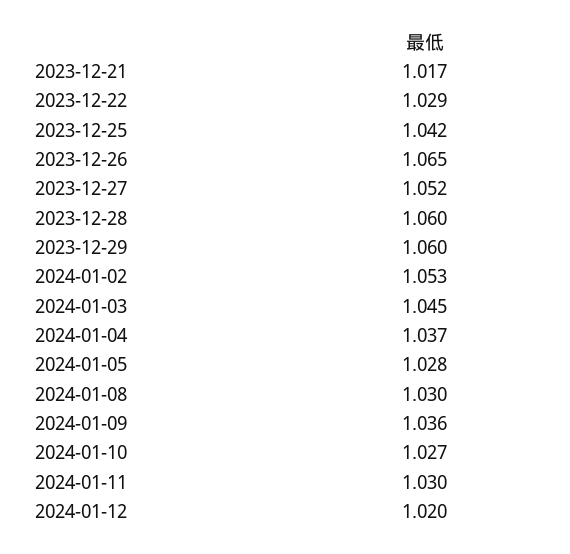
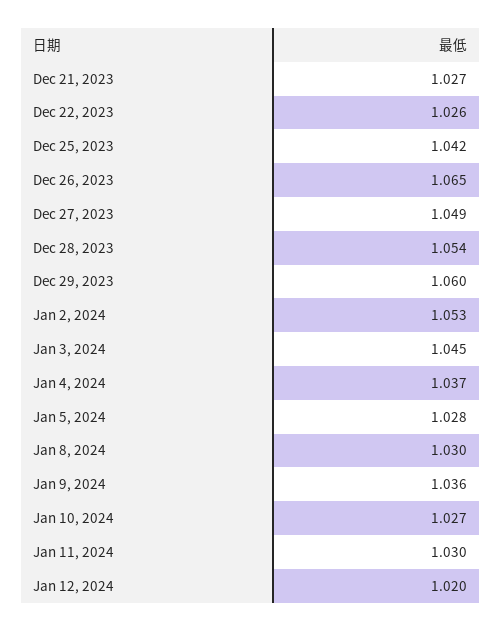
2023-12-21: 1.017 -> 1.027
2023-12-22: 1.029 -> 1.026
2023-12-27: 1.052 -> 1.049
2023-12-28: 1.06 -> 1.054

